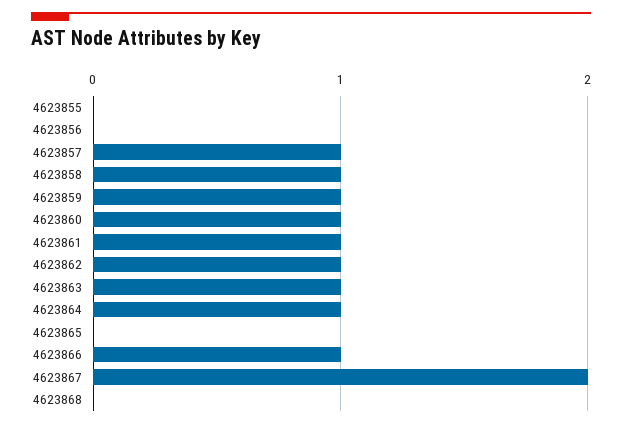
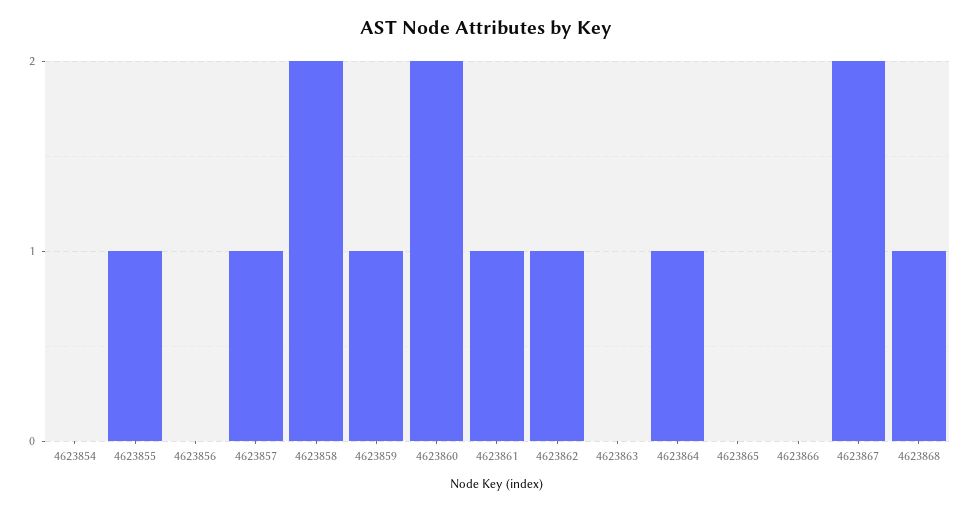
4623855: 0 -> 1
4623858: 1 -> 2
4623860: 1 -> 2
4623863: 1 -> 0
4623866: 1 -> 0
4623868: 0 -> 1
4623854: none -> 0

